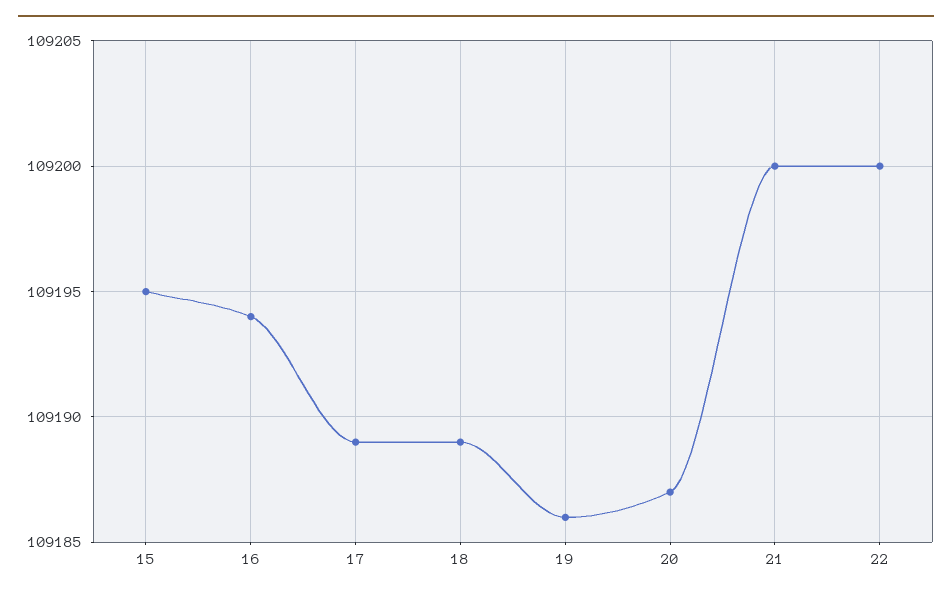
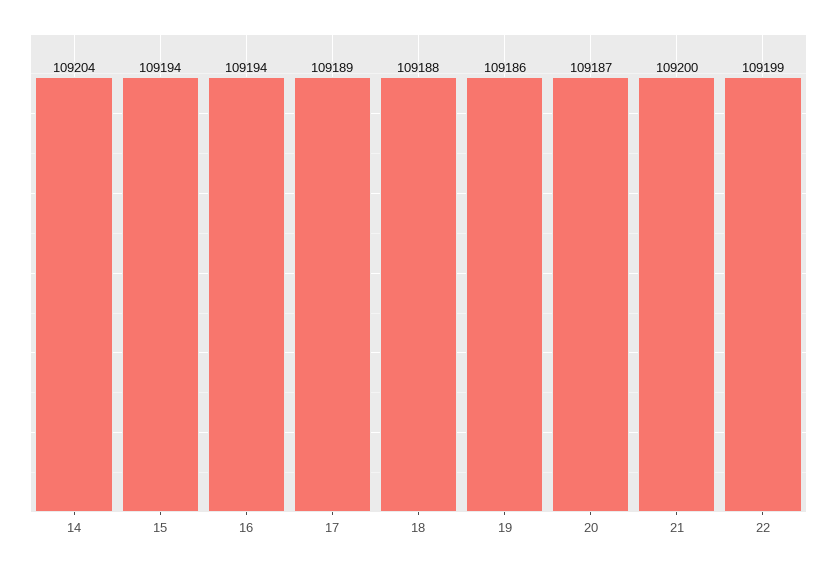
15: 109195 -> 109194
18: 109189 -> 109188
22: 109200 -> 109199
14: none -> 109204

